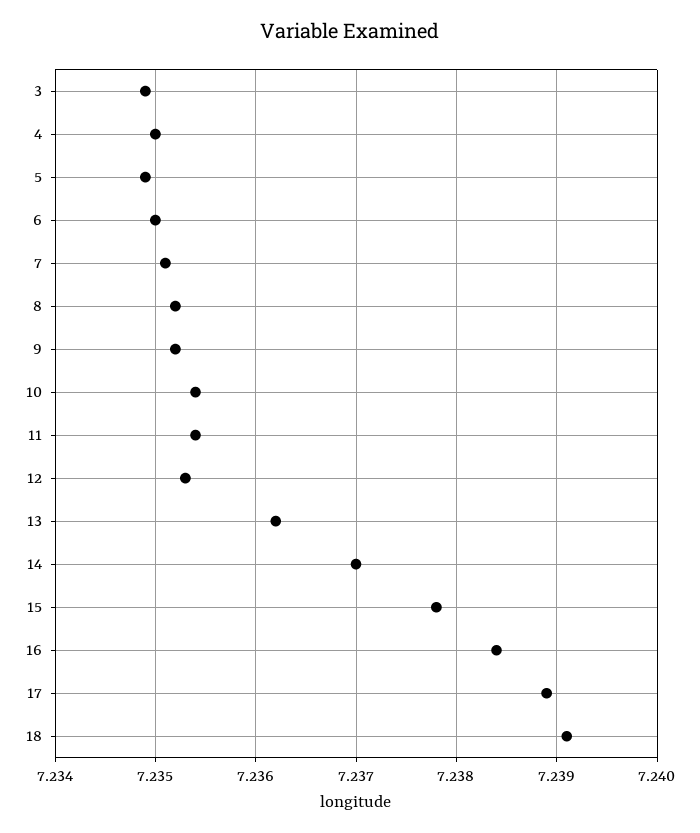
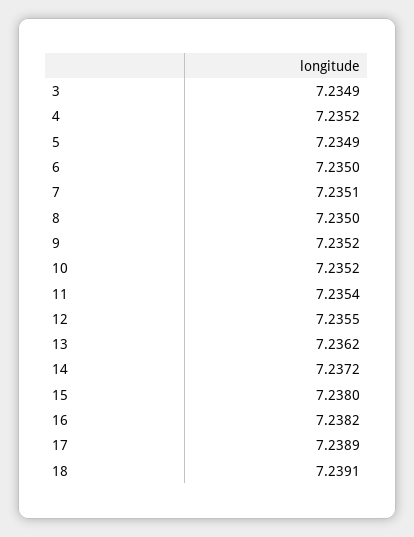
4: 7.235 -> 7.2352
8: 7.2352 -> 7.235
10: 7.2354 -> 7.2352
12: 7.2353 -> 7.2355
14: 7.237 -> 7.2372
15: 7.2378 -> 7.238
16: 7.2384 -> 7.2382

